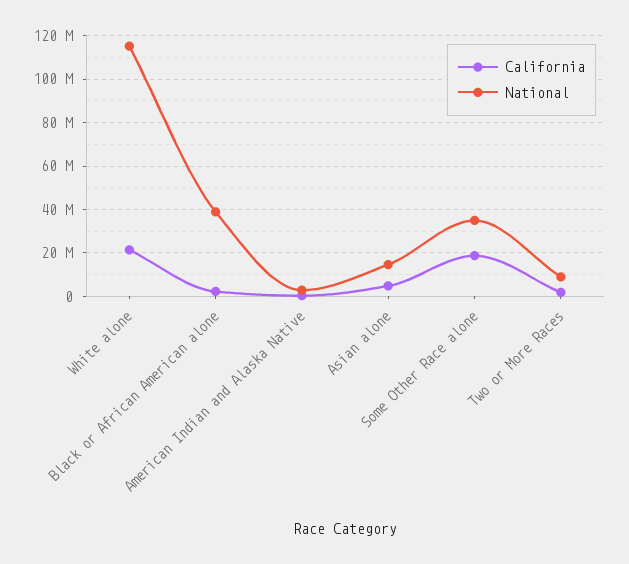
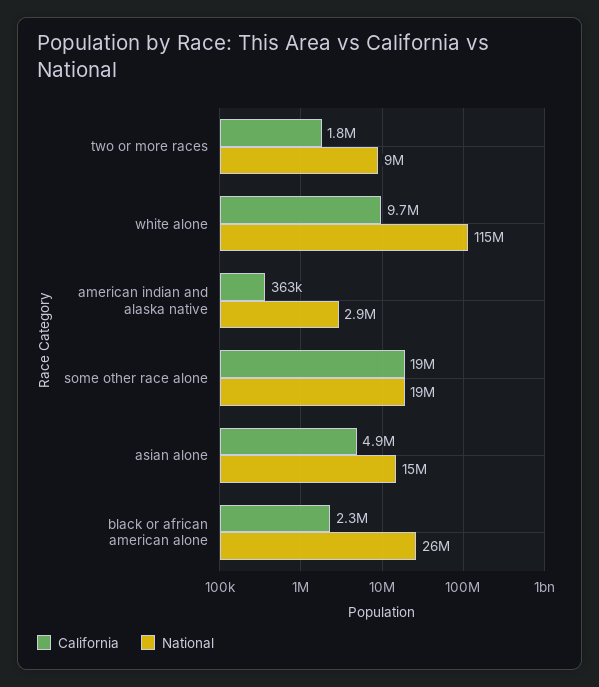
California, White alone: 20000000 -> 9700000
National, Black or African American alone: 40000000 -> 26000000
National, Some Other Race alone: 35000000 -> 19000000

